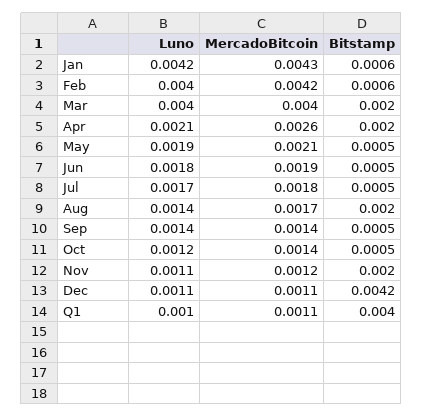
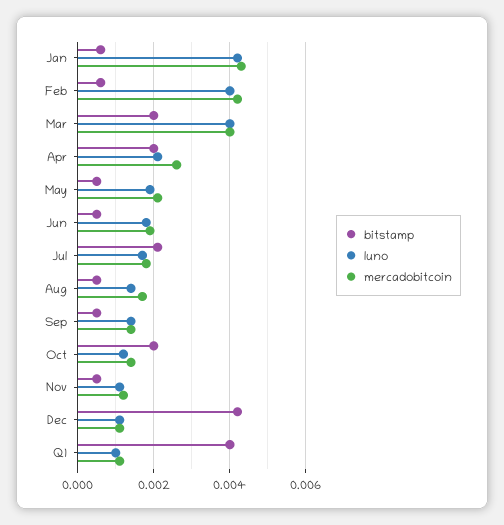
Bitstamp, Jul: 0.0005 -> 0.002
Bitstamp, Aug: 0.002 -> 0.0005
Bitstamp, Oct: 0.0005 -> 0.002
Bitstamp, Nov: 0.002 -> 0.0005

